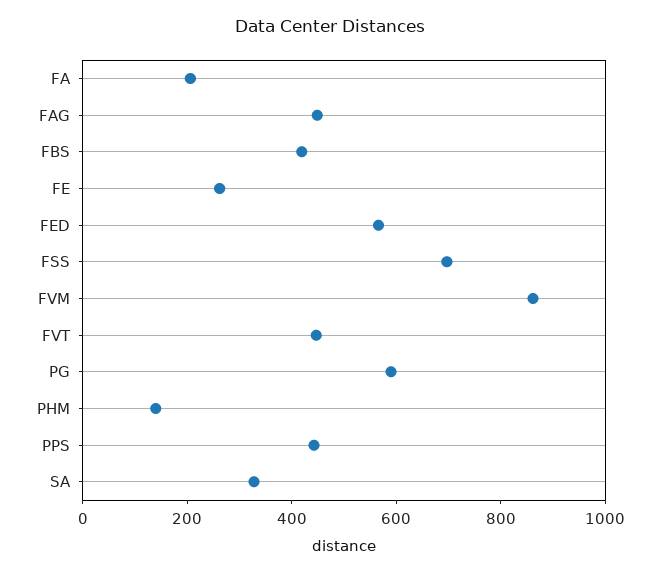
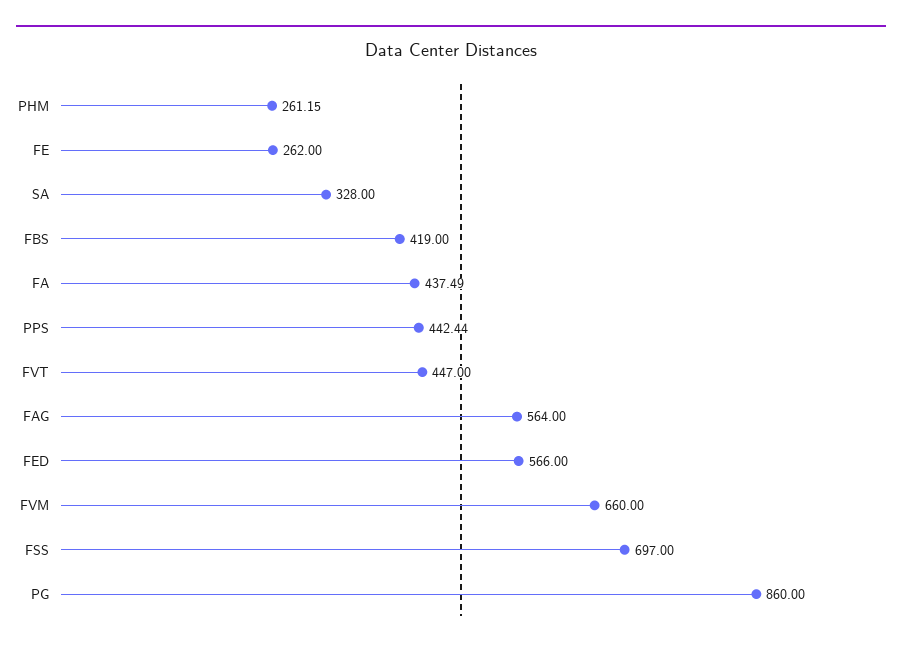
FA: 200 -> 437.49
FAG: 450 -> 564
FVM: 850 -> 660
PG: 600 -> 860
PHM: 150 -> 261.15

